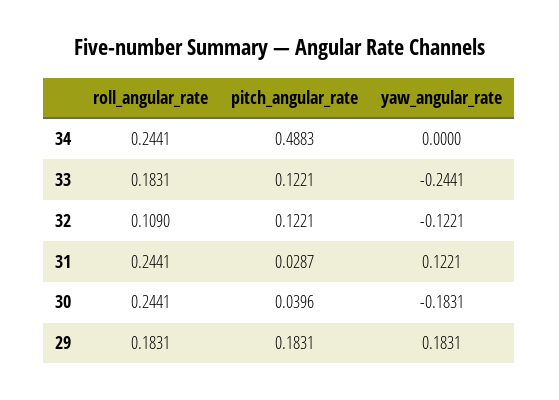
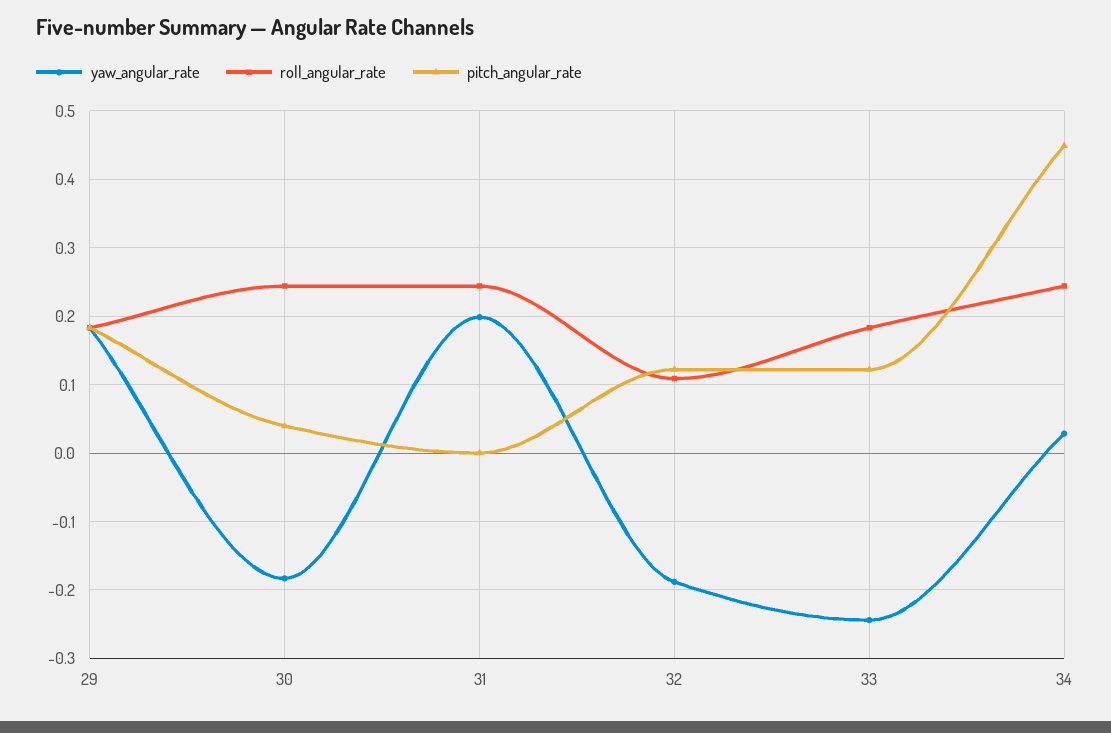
pitch_angular_rate, 34: 0.4883 -> 0.45
yaw_angular_rate, 34: 0 -> 0.03
yaw_angular_rate, 32: -0.1221 -> -0.19
pitch_angular_rate, 31: 0.0287 -> 0
yaw_angular_rate, 31: 0.1221 -> 0.2

